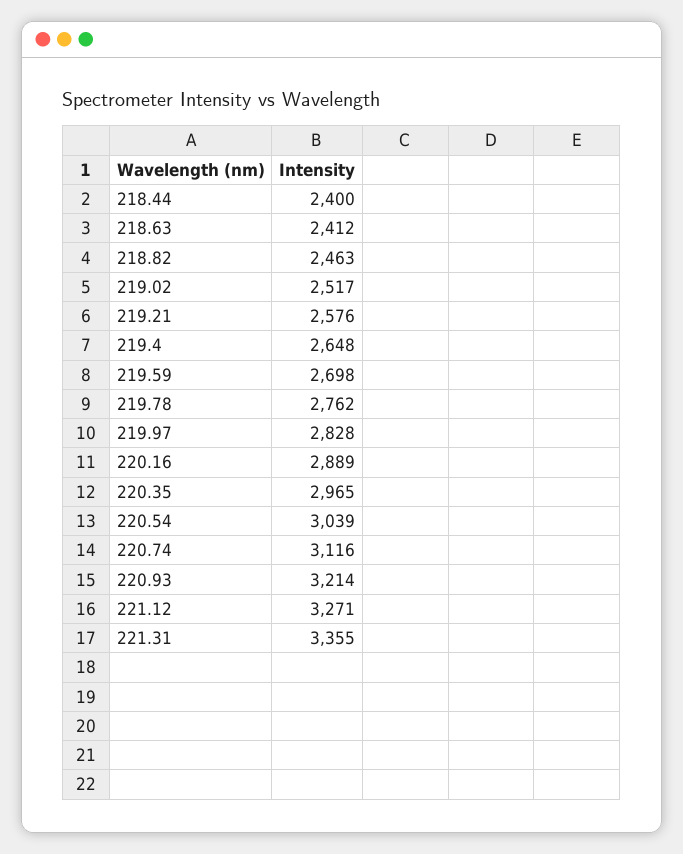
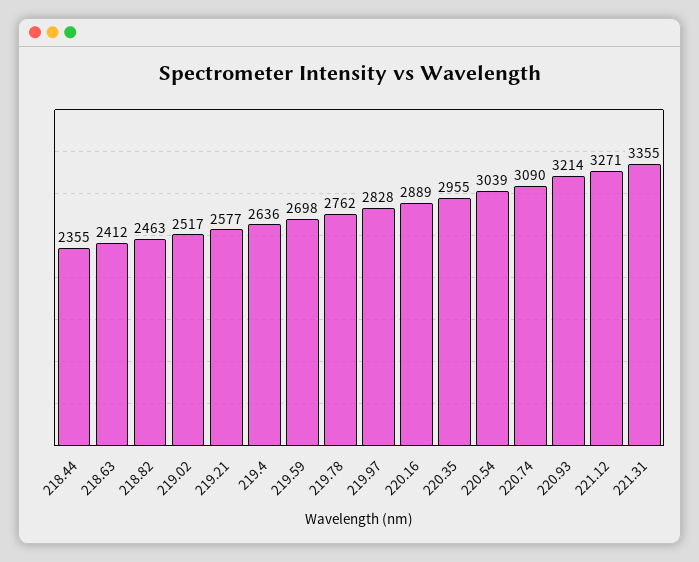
218.44: 2400 -> 2355
219.21: 2576 -> 2577
219.4: 2648 -> 2636
220.35: 2965 -> 2955
220.74: 3116 -> 3090

